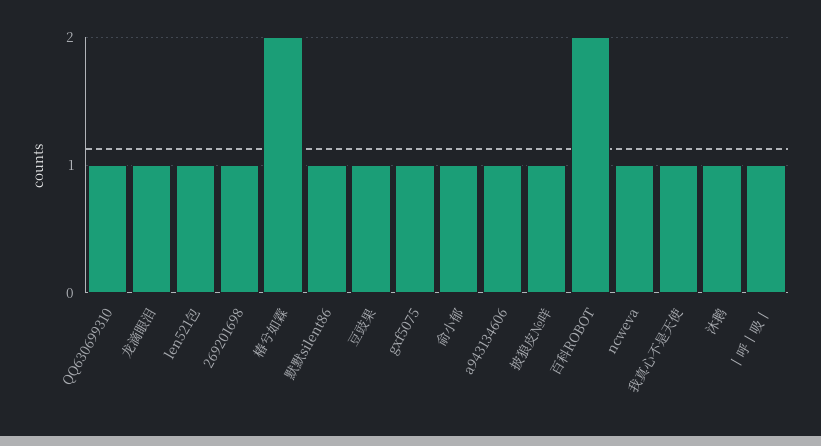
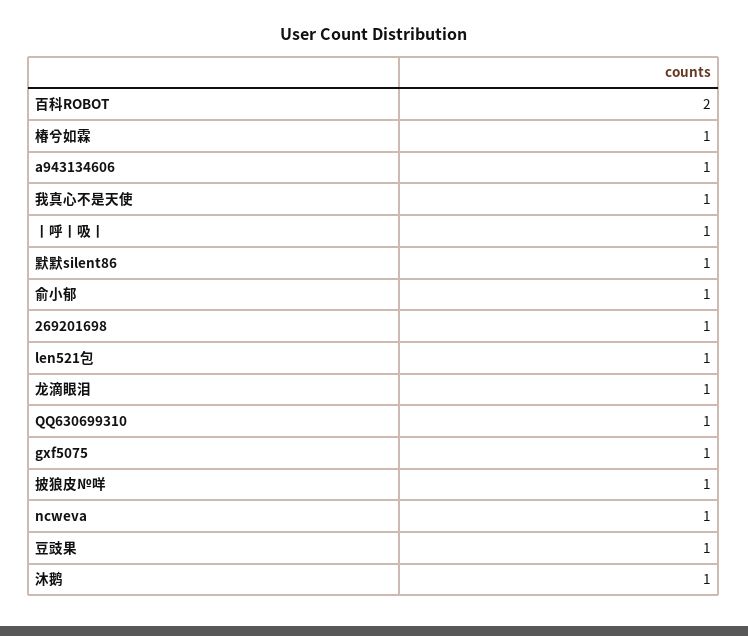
椿兮如霖: 2 -> 1

